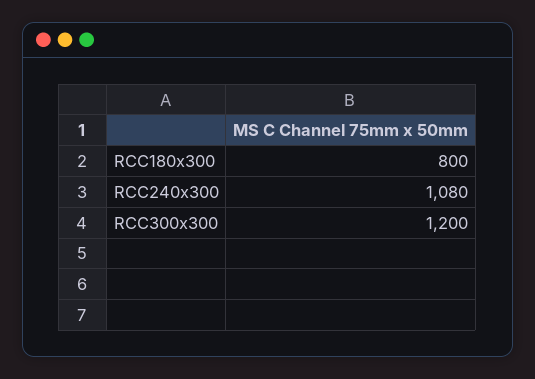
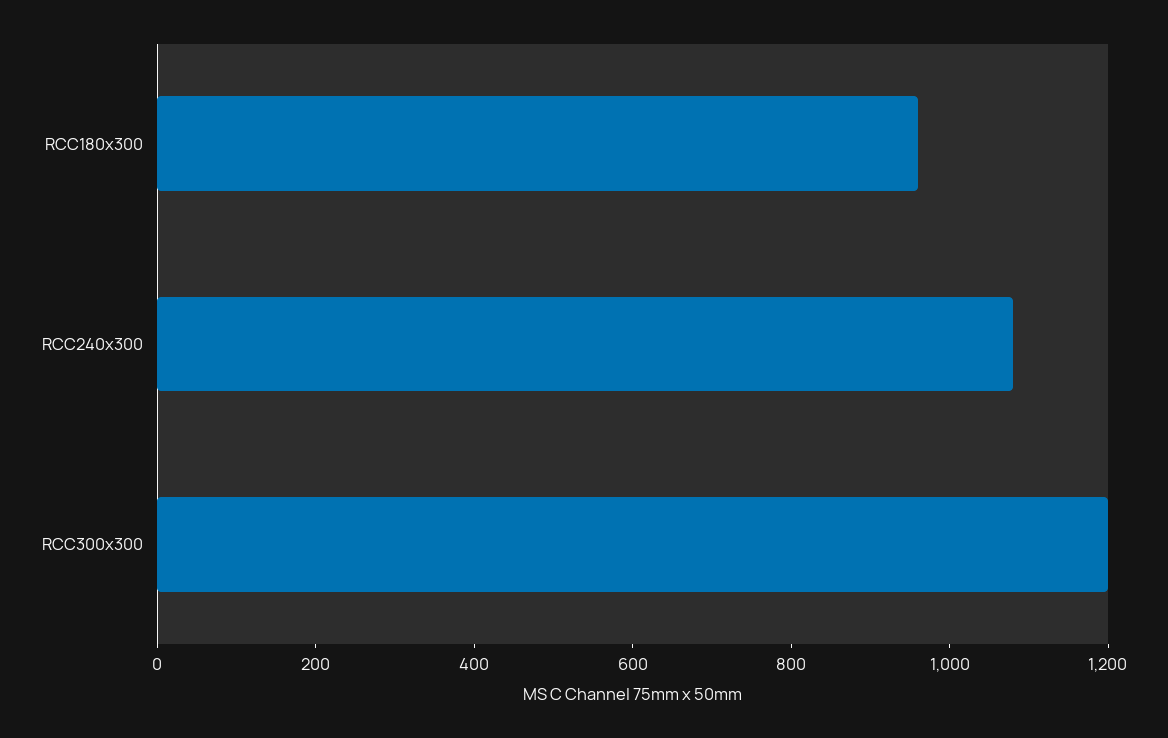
RCC180x300: 800 -> 950

